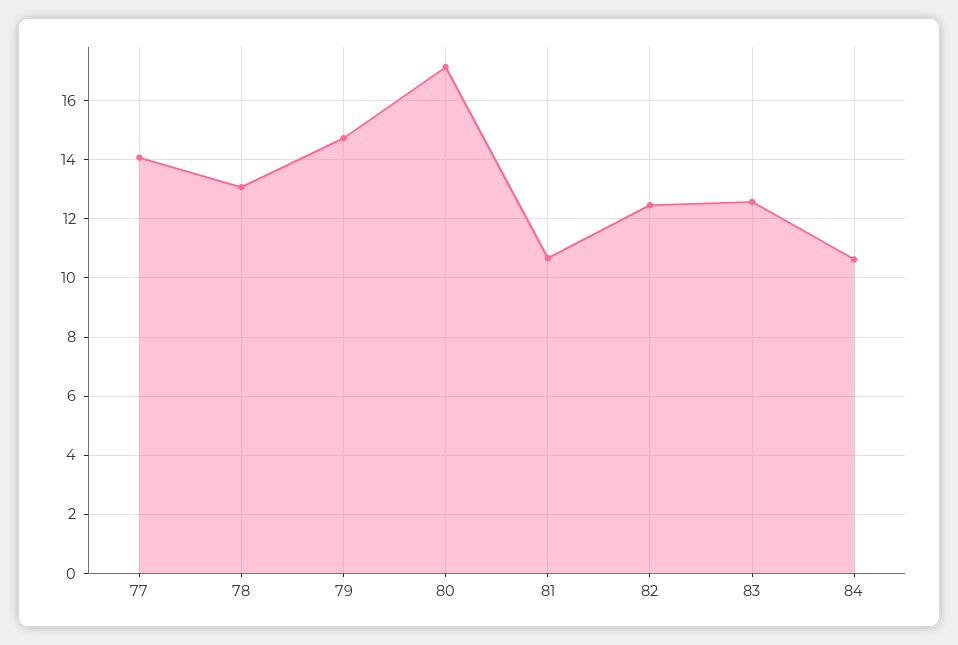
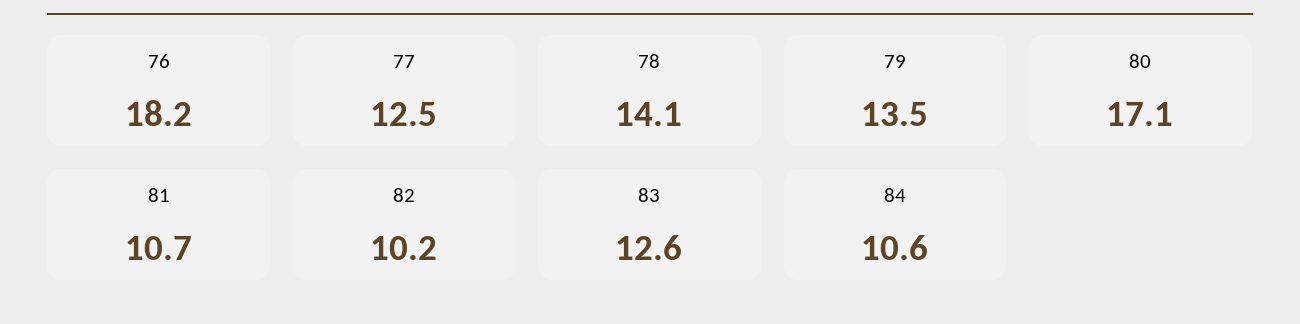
77: 14 -> 12.5
78: 13 -> 14.1
79: 14.75 -> 13.5
82: 12.5 -> 10.2
76: none -> 18.2

